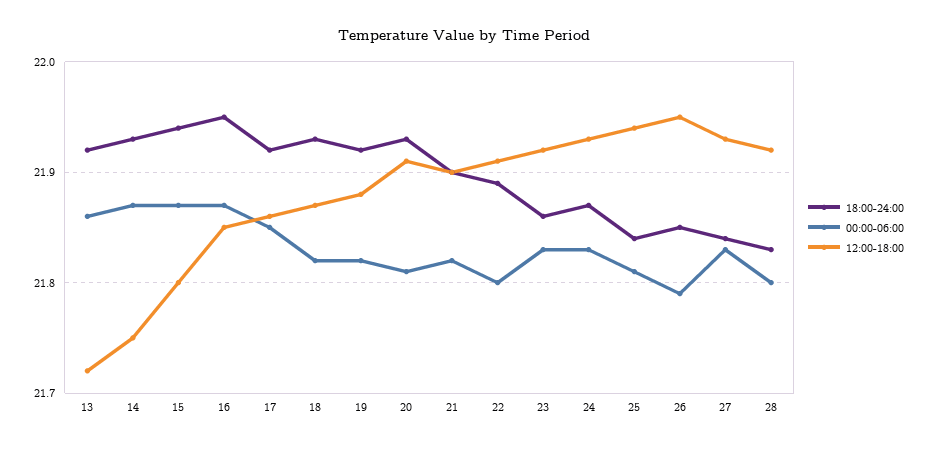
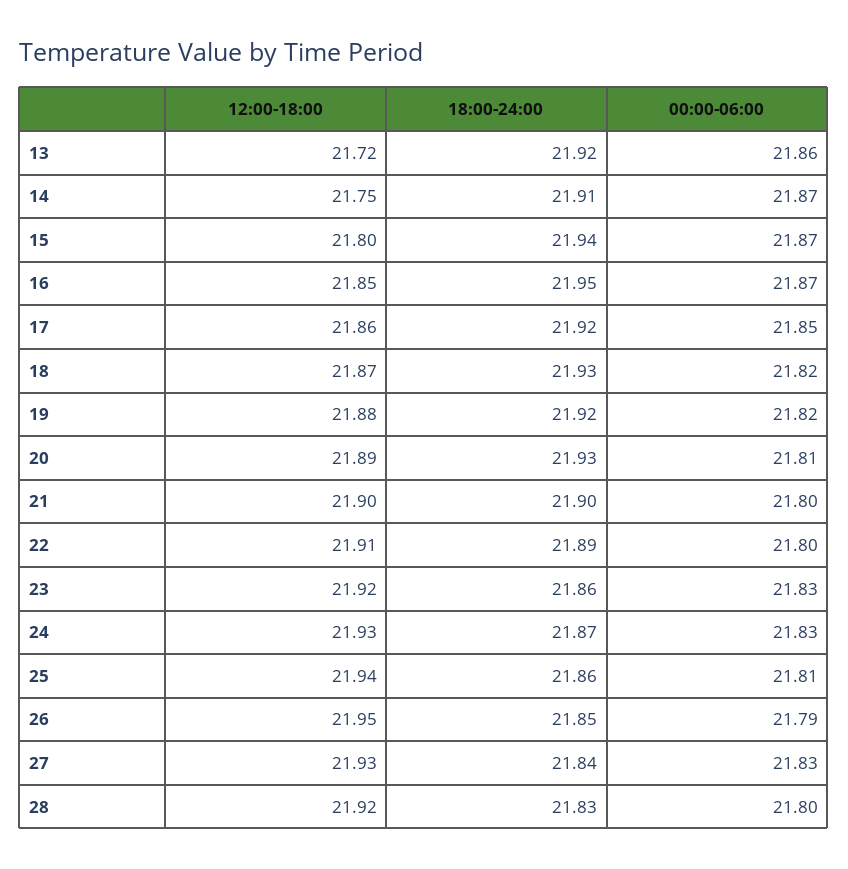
18:00-24:00, 14: 21.93 -> 21.91
12:00-18:00, 20: 21.91 -> 21.89
00:00-06:00, 21: 21.82 -> 21.8
18:00-24:00, 25: 21.84 -> 21.86

